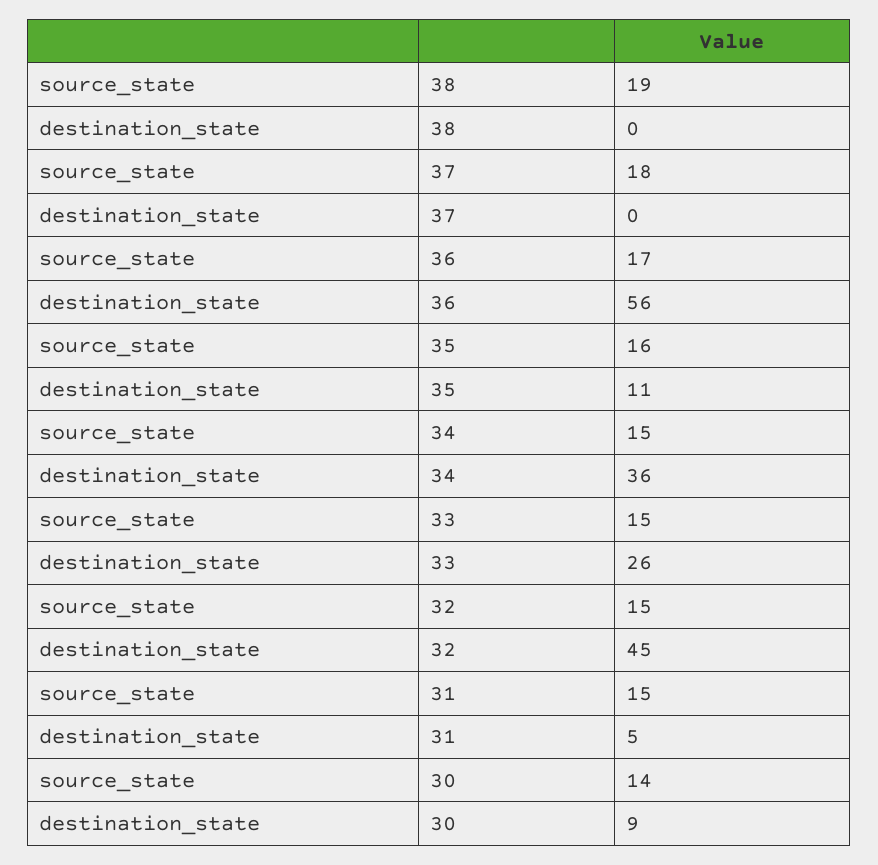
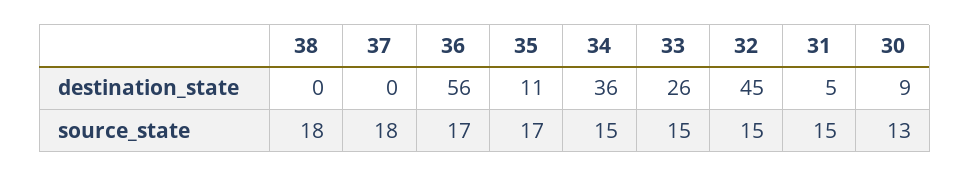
source_state, 38: 19 -> 18
source_state, 35: 16 -> 17
source_state, 30: 14 -> 13

